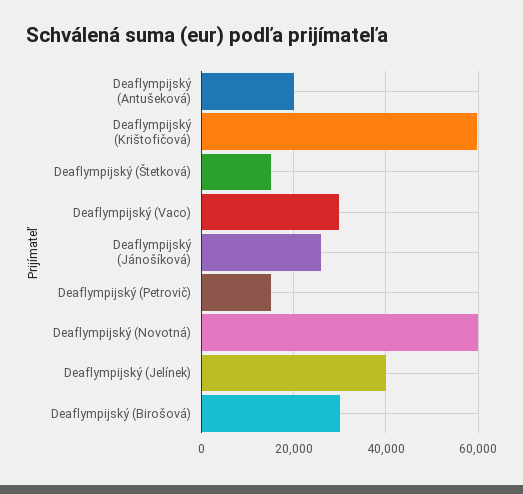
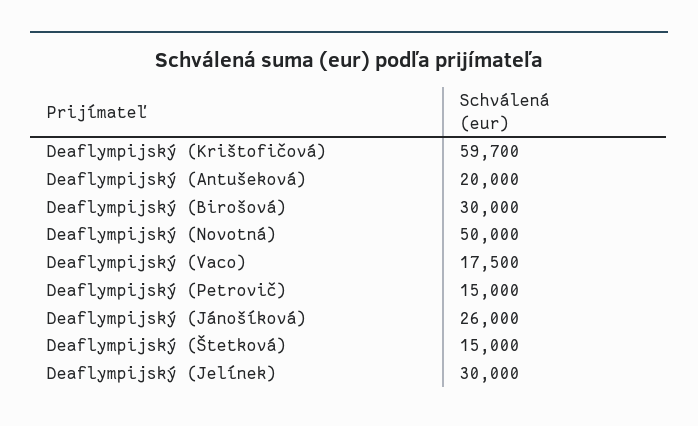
Deaflympijský (Vaco): 30000 -> 17500
Deaflympijský (Novotná): 60000 -> 50000
Deaflympijský (Jelínek): 40000 -> 30000

